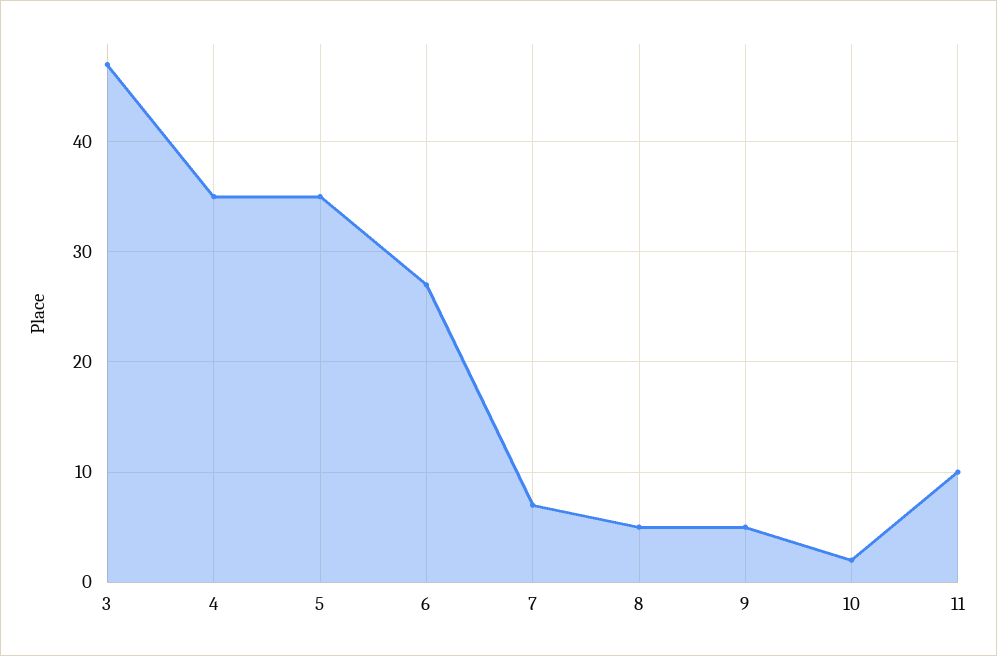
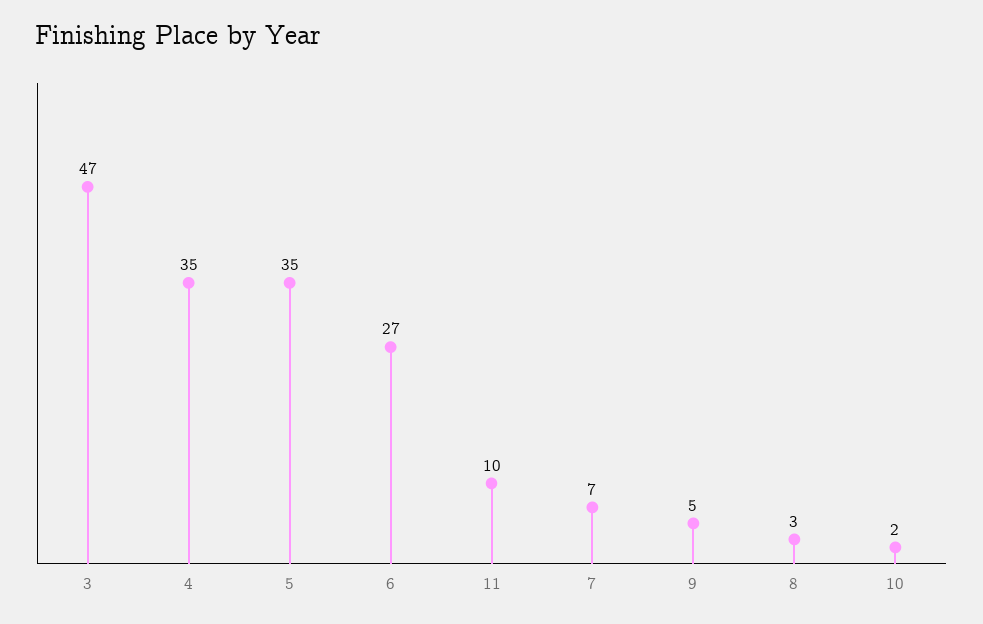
8: 5 -> 3

